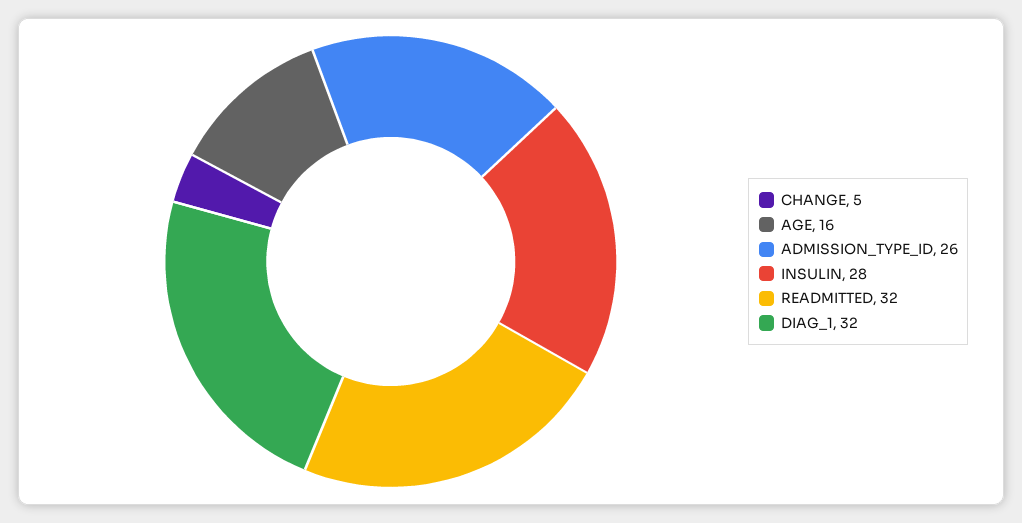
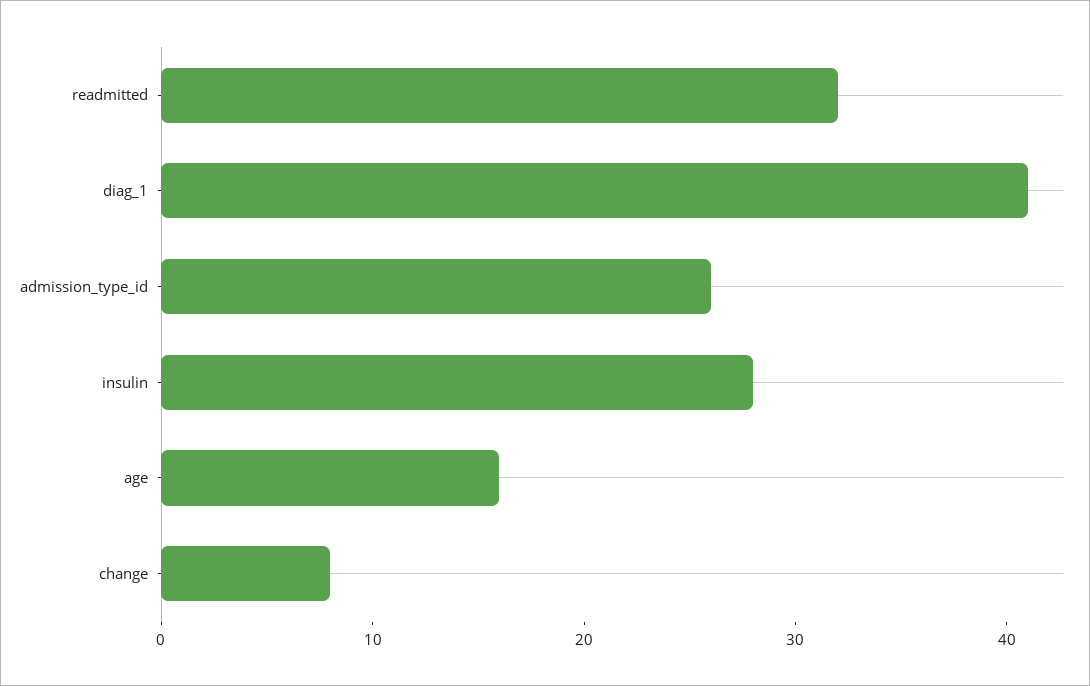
CHANGE: 5 -> 8
DIAG_1: 32 -> 41

